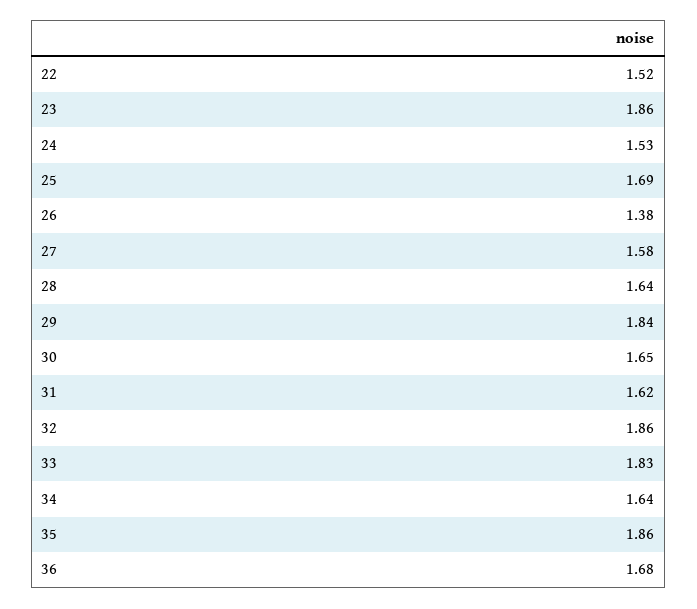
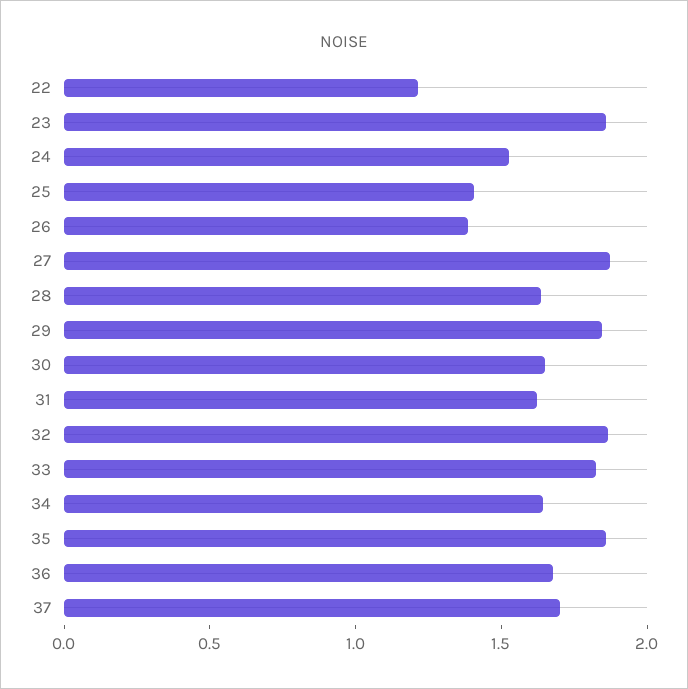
22: 1.52 -> 1.2
25: 1.69 -> 1.4
27: 1.58 -> 1.9
37: none -> 1.7

